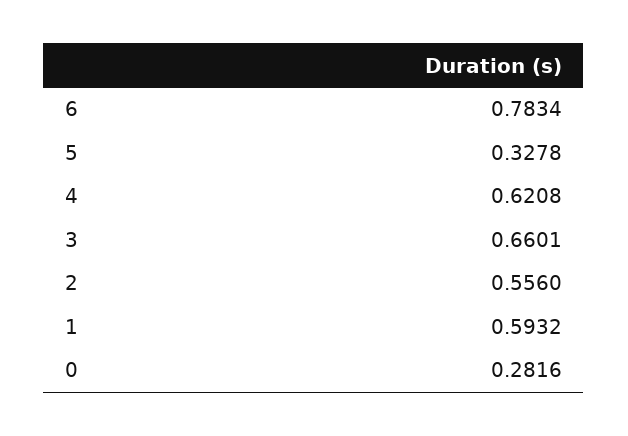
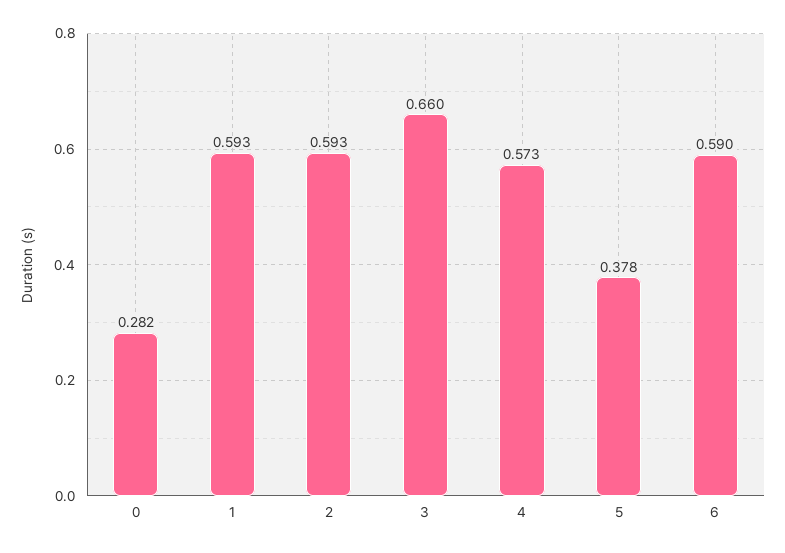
6: 0.7834 -> 0.59
5: 0.3278 -> 0.378
4: 0.6208 -> 0.573
2: 0.556 -> 0.593

